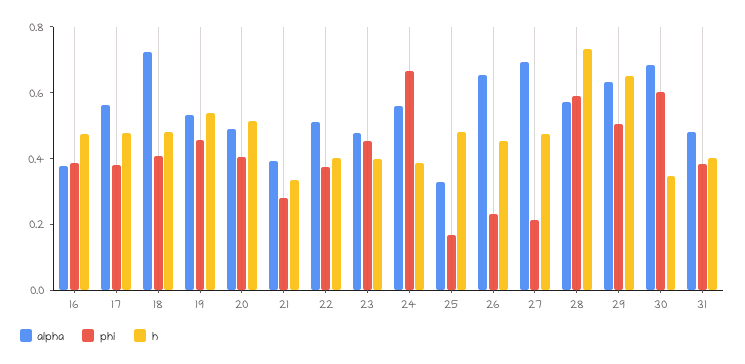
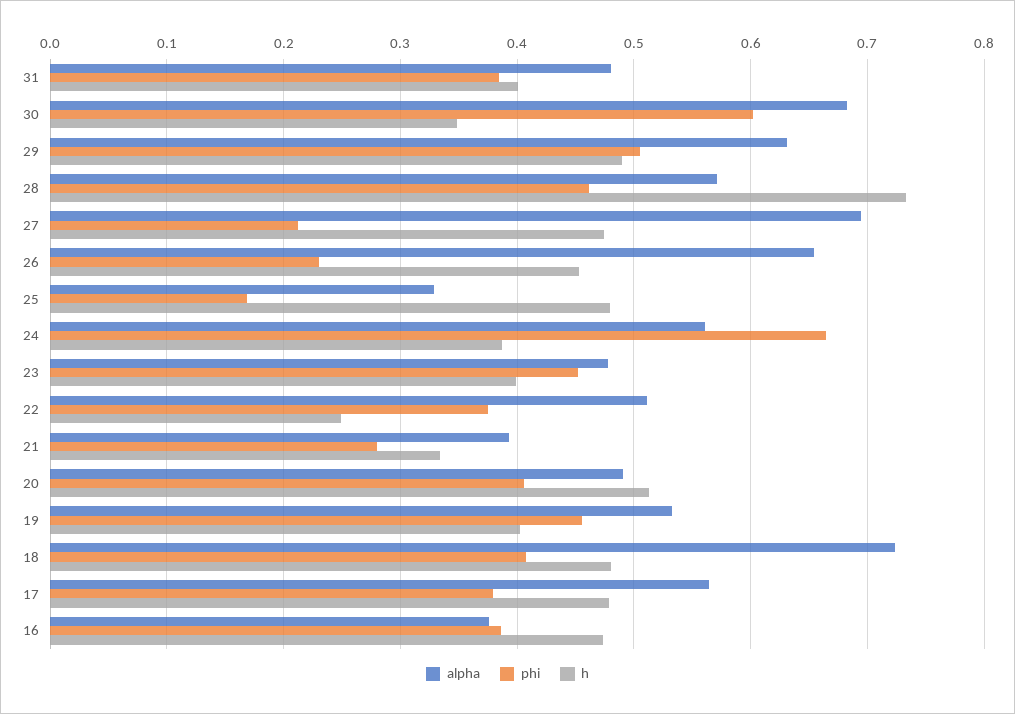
h, 19: 0.55 -> 0.4
h, 22: 0.4 -> 0.25
phi, 28: 0.6 -> 0.46
h, 29: 0.65 -> 0.49

